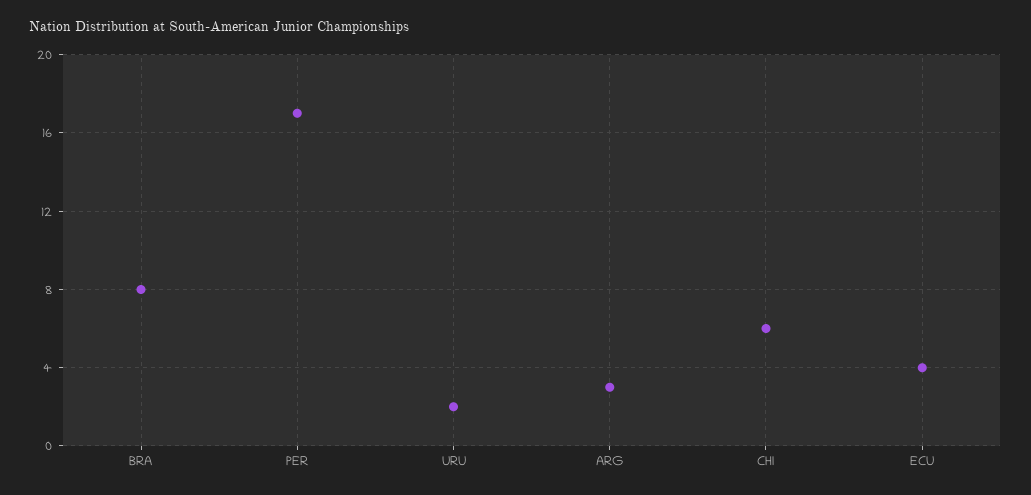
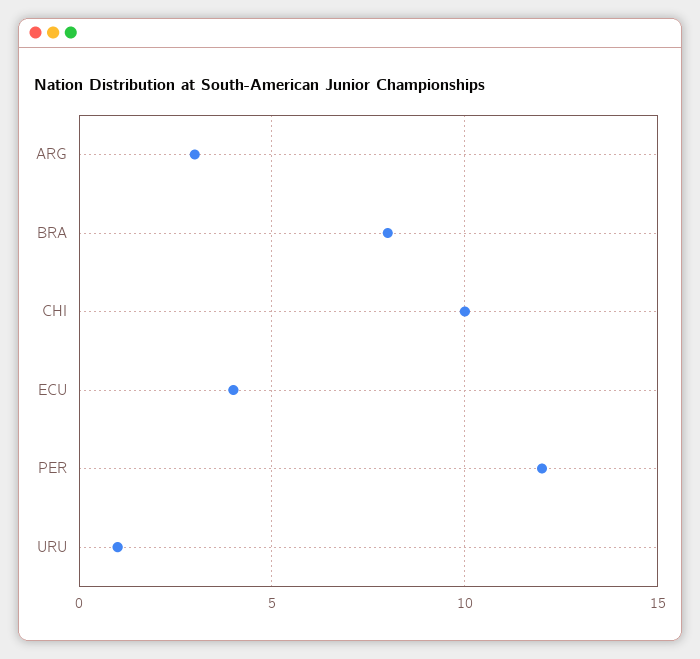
PER: 17 -> 12
URU: 2 -> 1
CHI: 6 -> 10

